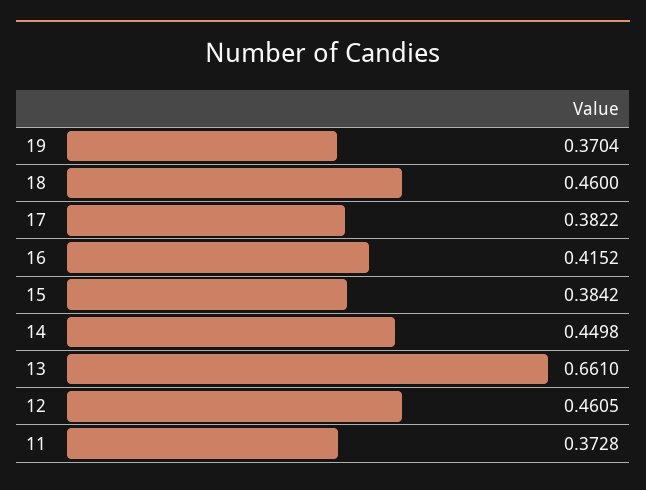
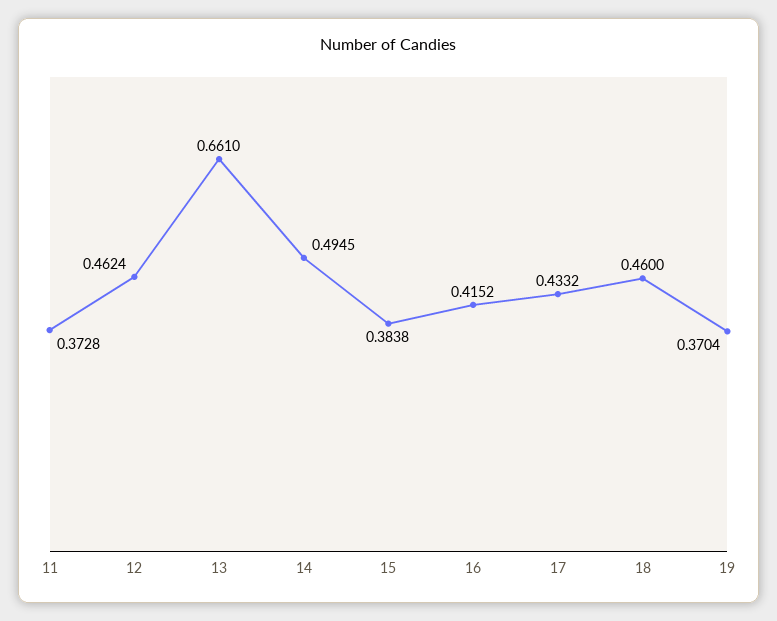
17: 0.3822 -> 0.4332
15: 0.3842 -> 0.3838
14: 0.4498 -> 0.4945
12: 0.4605 -> 0.4624

